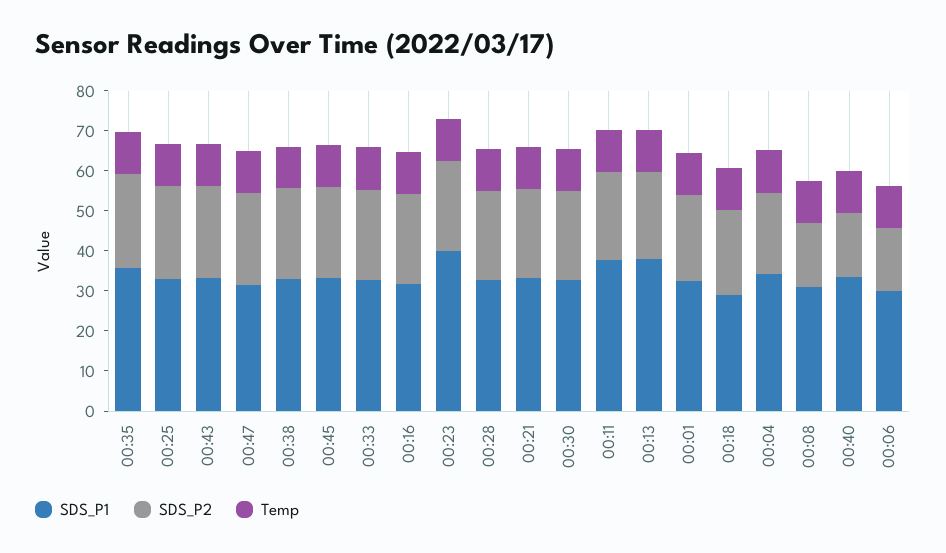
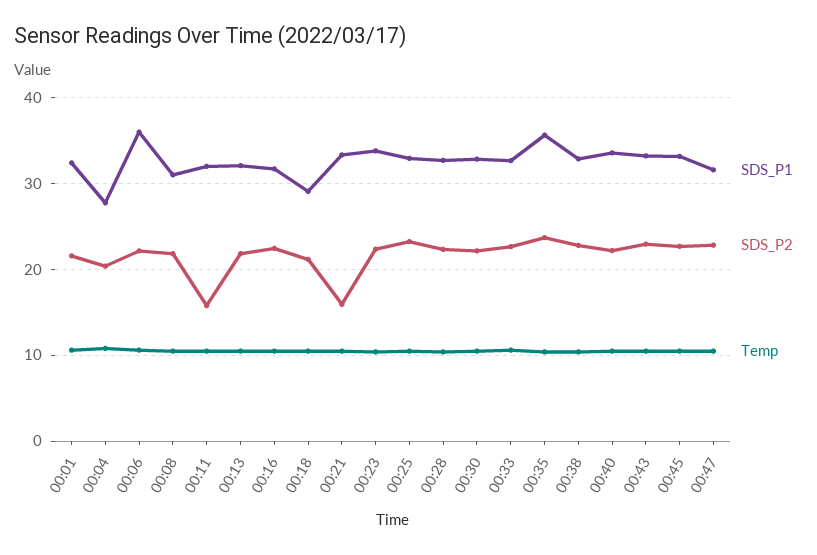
SDS_P1, 00:23: 40 -> 34
SDS_P2, 00:21: 22 -> 16
SDS_P1, 00:11: 38 -> 32
SDS_P2, 00:11: 22 -> 16
SDS_P1, 00:13: 38 -> 32
SDS_P1, 00:04: 34 -> 28
SDS_P2, 00:08: 16 -> 22
SDS_P2, 00:40: 16 -> 22
SDS_P1, 00:06: 30 -> 36
SDS_P2, 00:06: 16 -> 22

